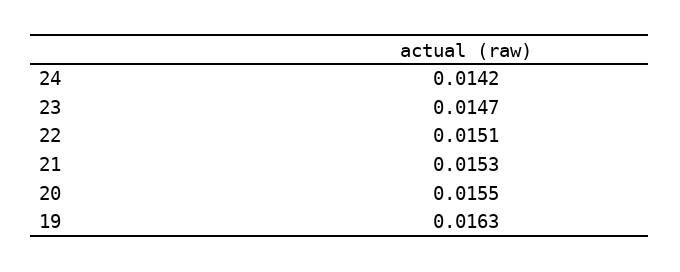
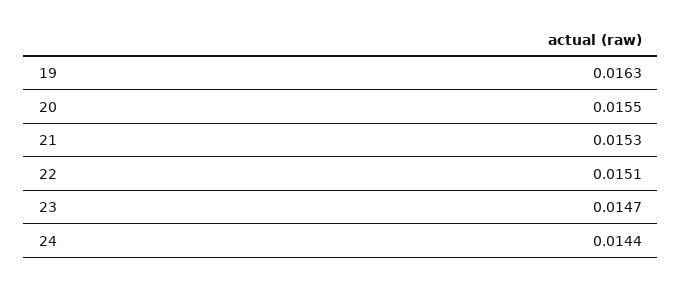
24: 0.0142 -> 0.0144

